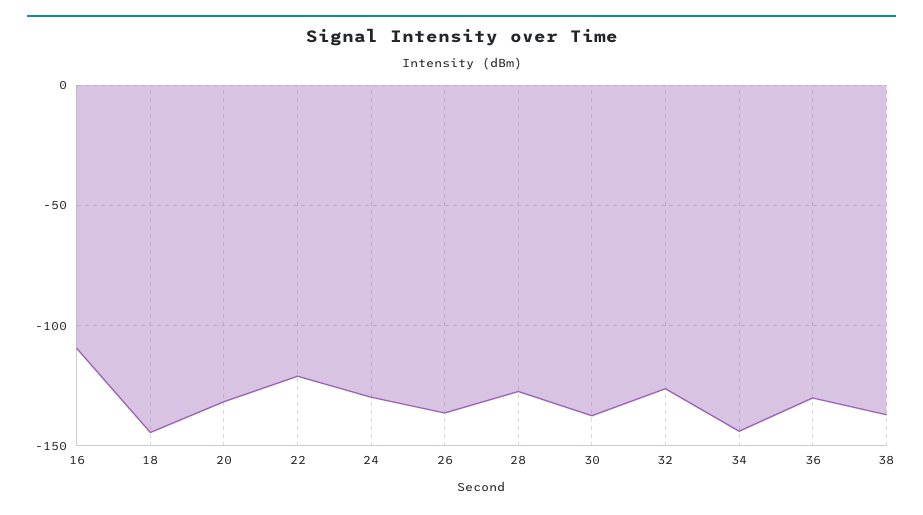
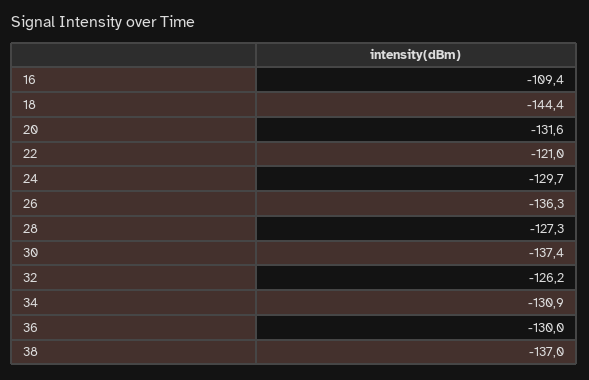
34: -145 -> -130.9

